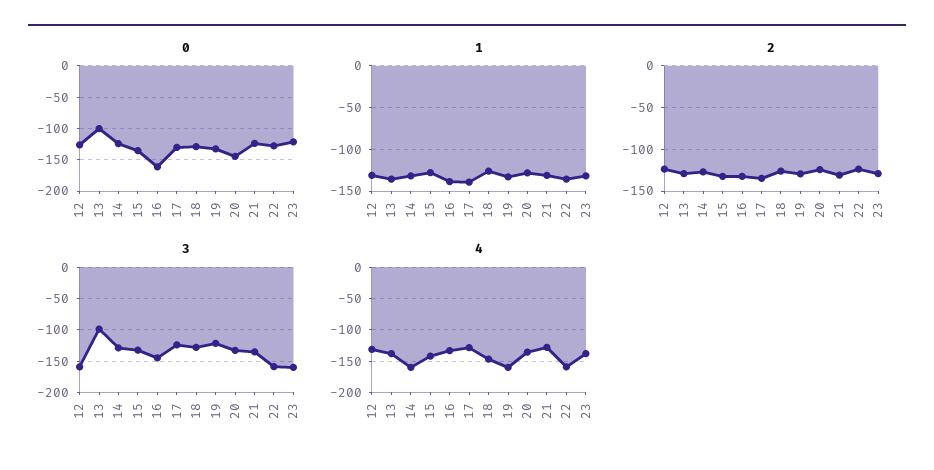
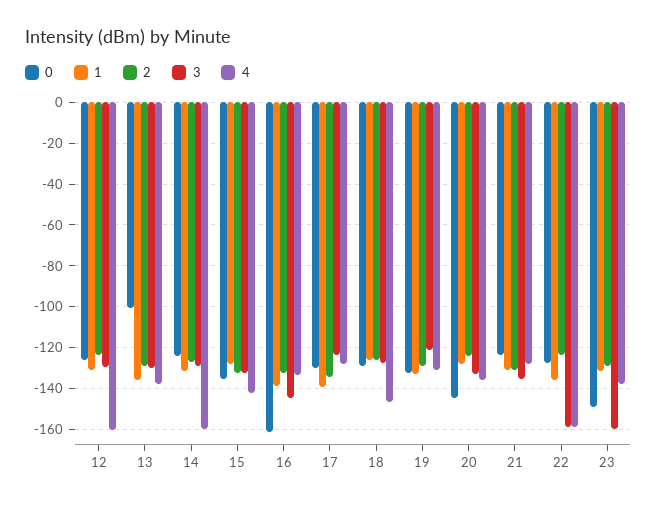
0, 23: -120 -> -150
3, 12: -160 -> -130
3, 13: -100 -> -130
4, 12: -130 -> -160
4, 19: -160 -> -130

